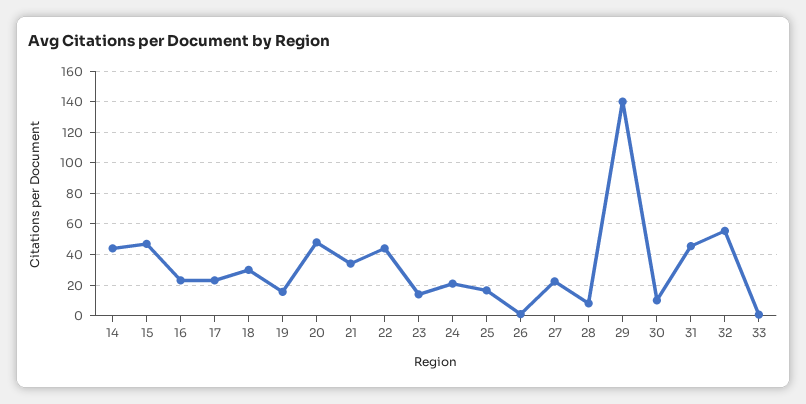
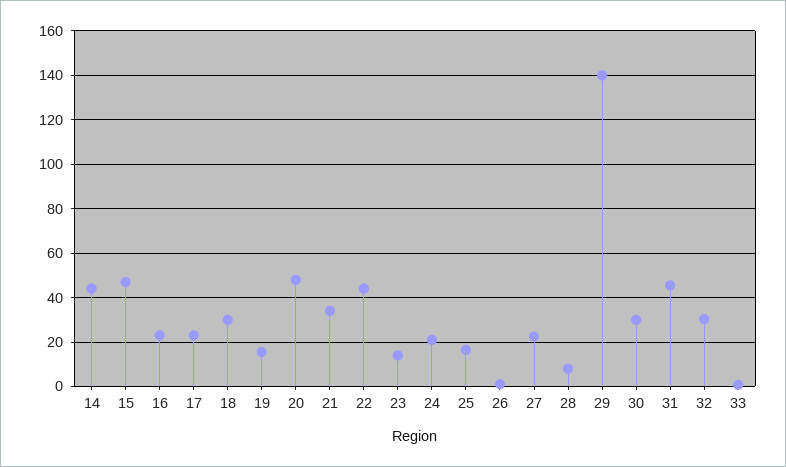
30: 10 -> 30
32: 55 -> 30

